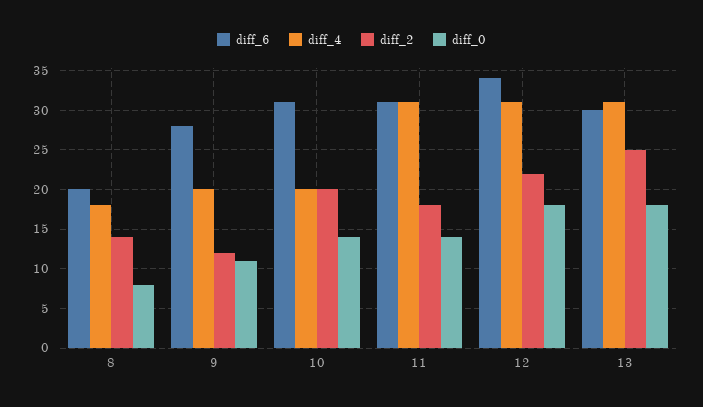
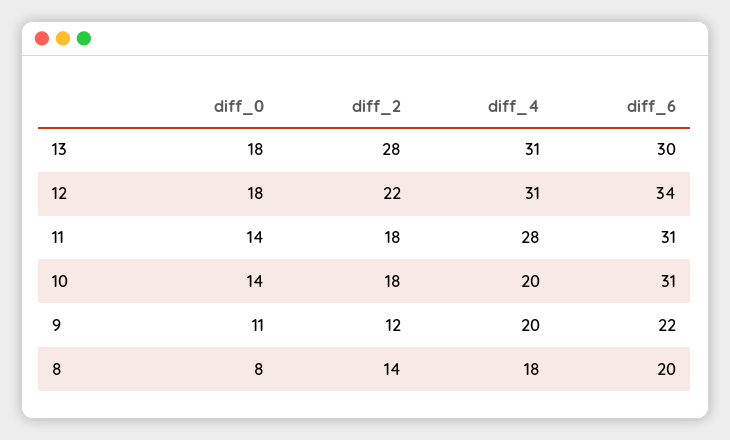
diff_6, 9: 28 -> 22
diff_2, 10: 20 -> 18
diff_4, 11: 31 -> 28
diff_2, 13: 25 -> 28

